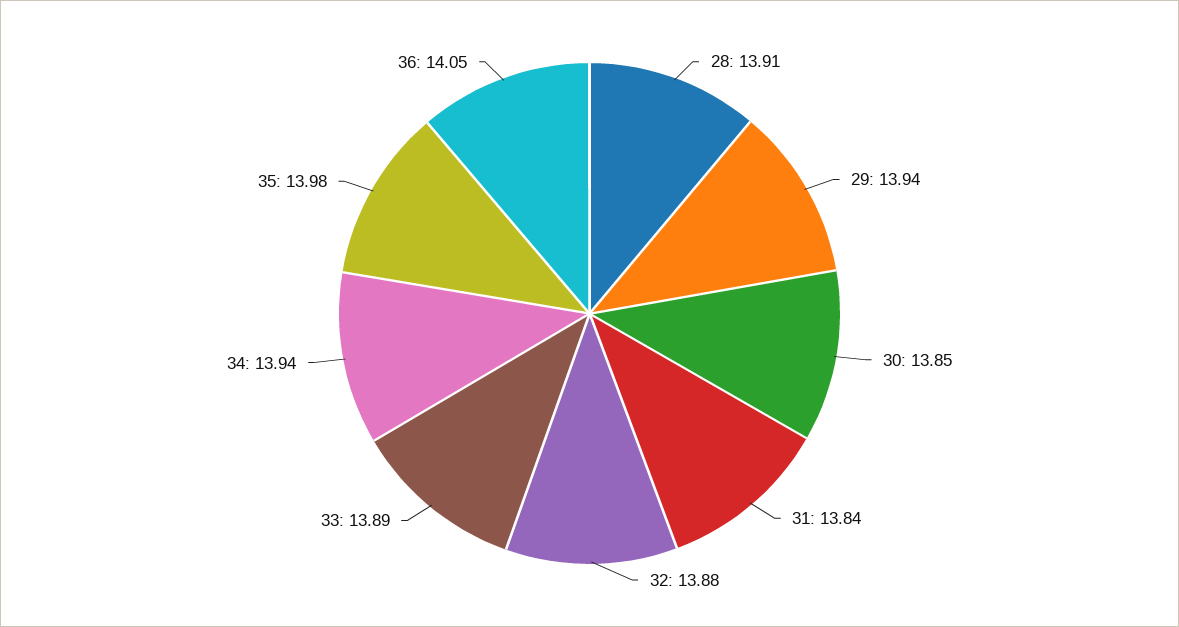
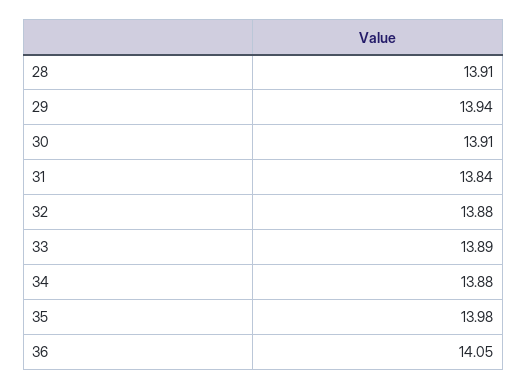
30: 13.85 -> 13.91
34: 13.94 -> 13.88

